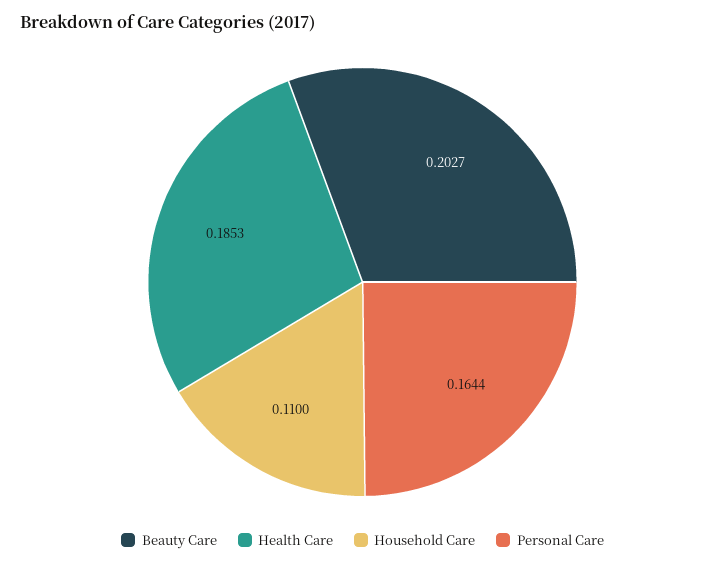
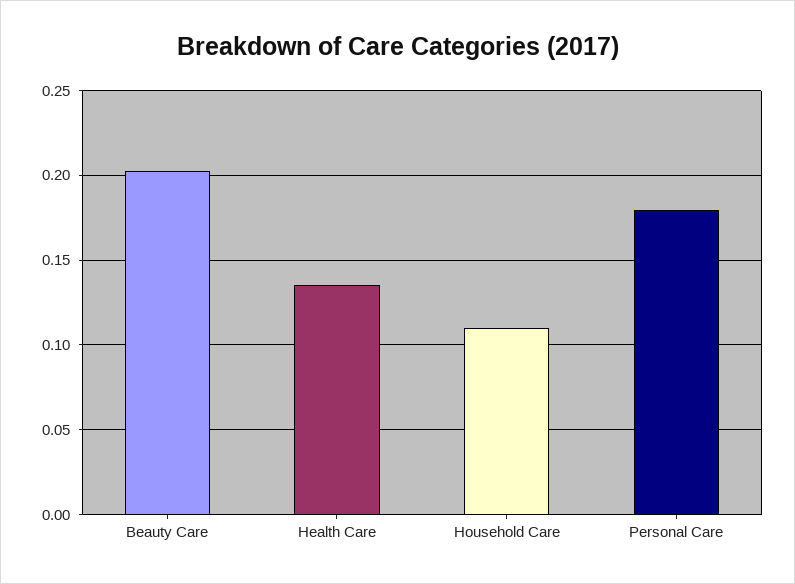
Health Care: 0.1853 -> 0.135
Personal Care: 0.1644 -> 0.18

